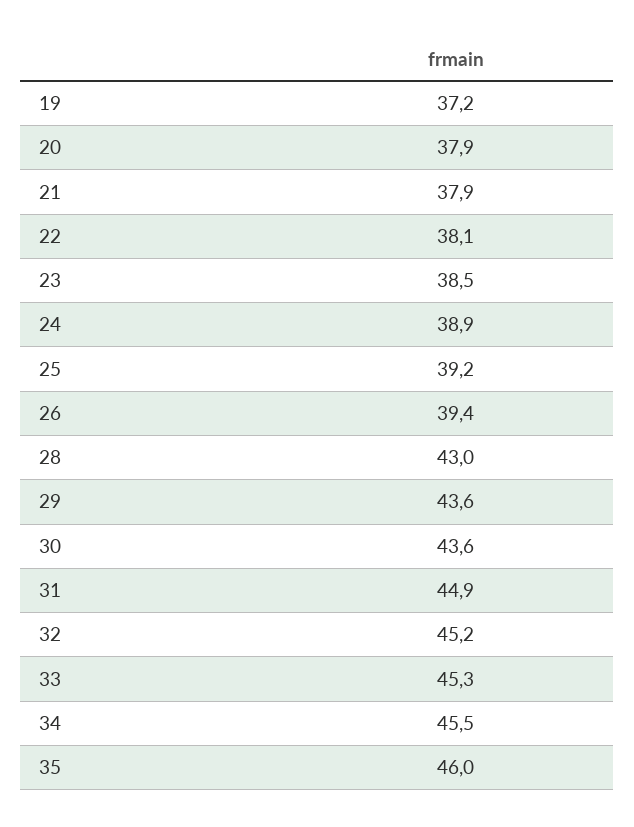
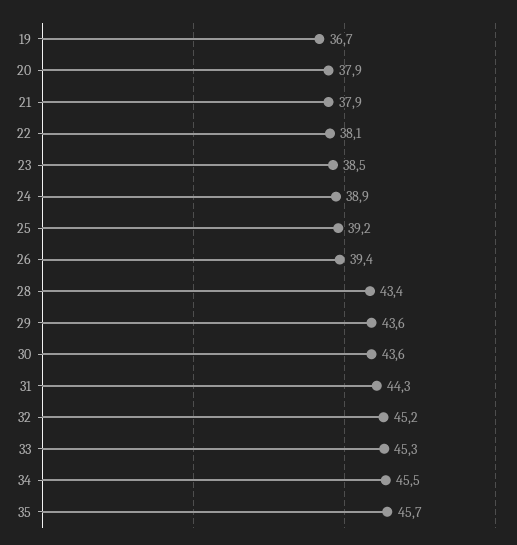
19: 37.2 -> 36.7
28: 43 -> 43.4
31: 44.9 -> 44.3
35: 46 -> 45.7

